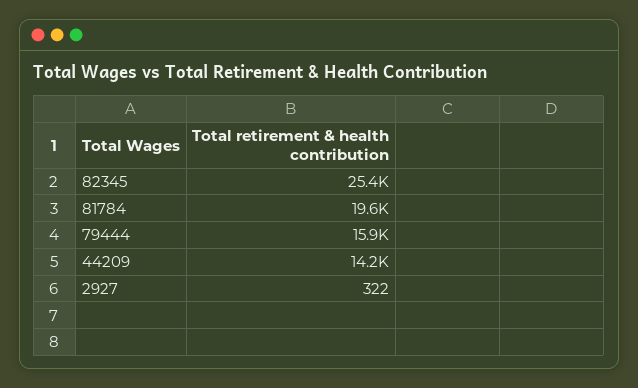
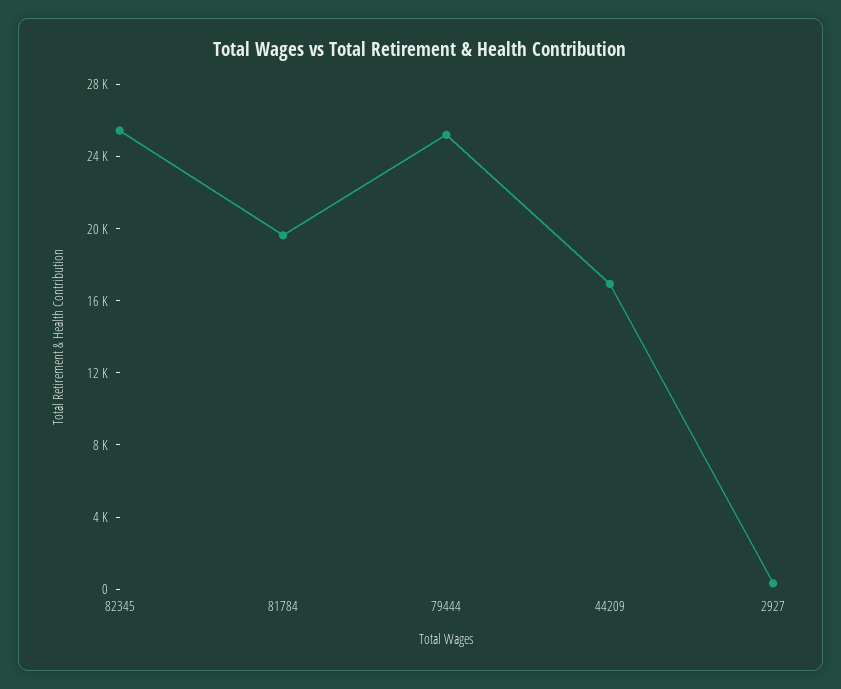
79444: 15900 -> 25000
44209: 14200 -> 17000

